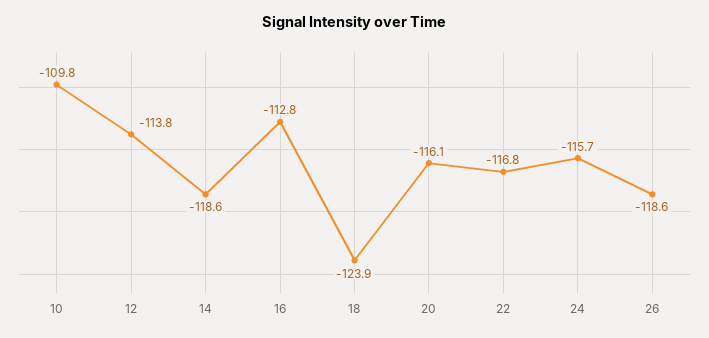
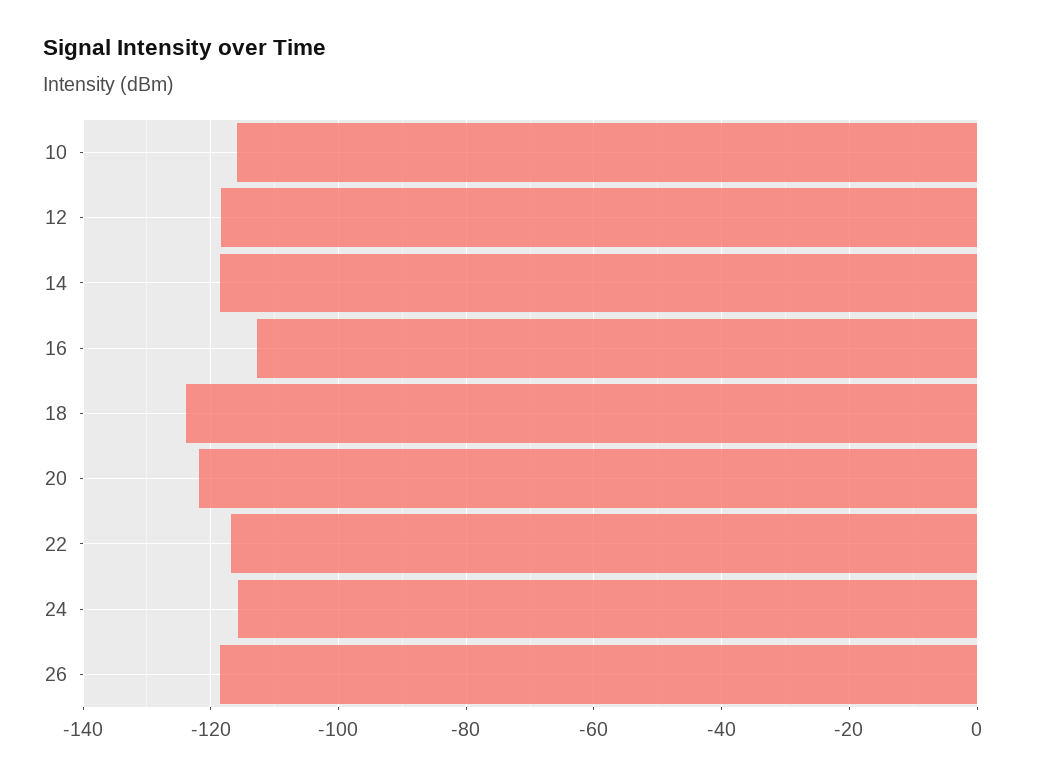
10: -109.8 -> -116
12: -113.8 -> -118
20: -116.1 -> -122

